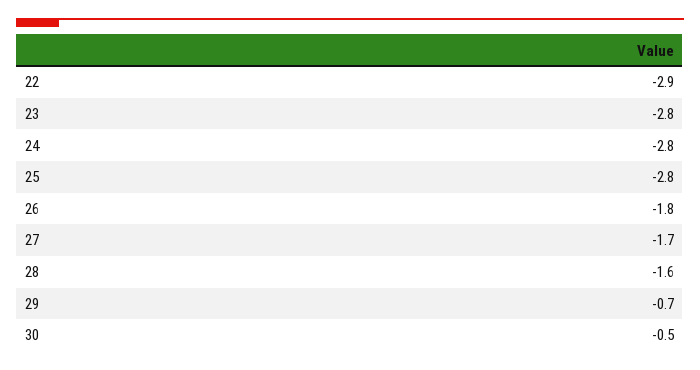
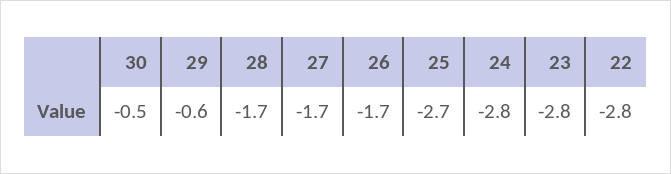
22: -2.9 -> -2.8
25: -2.8 -> -2.7
26: -1.8 -> -1.7
28: -1.6 -> -1.7
29: -0.7 -> -0.6

